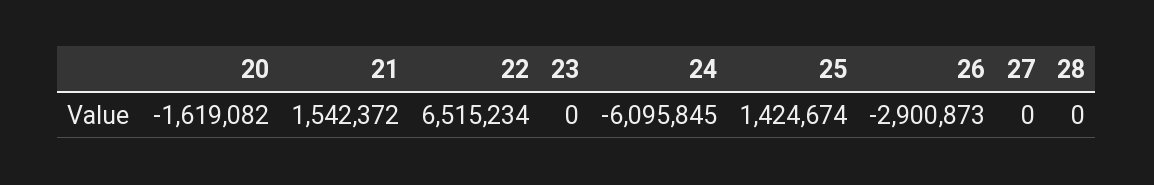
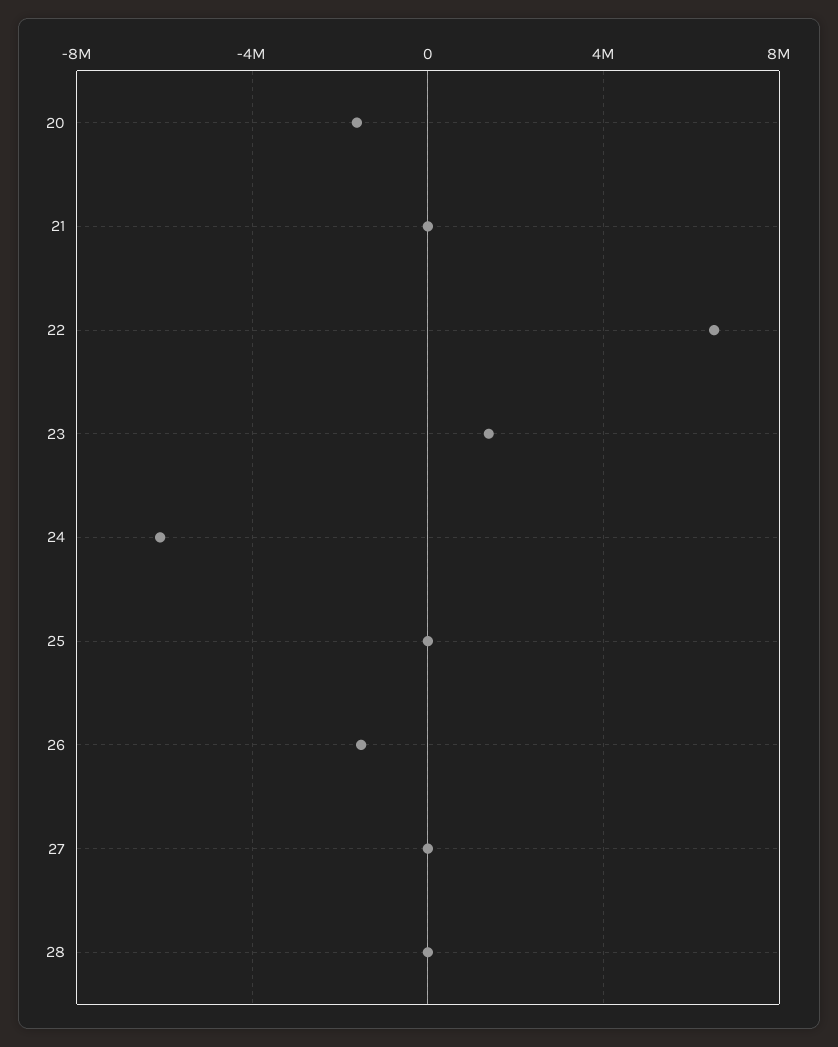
21: 1542372 -> 0
23: 0 -> 1500000
25: 1424674 -> 0
26: -2900873 -> -1500000

